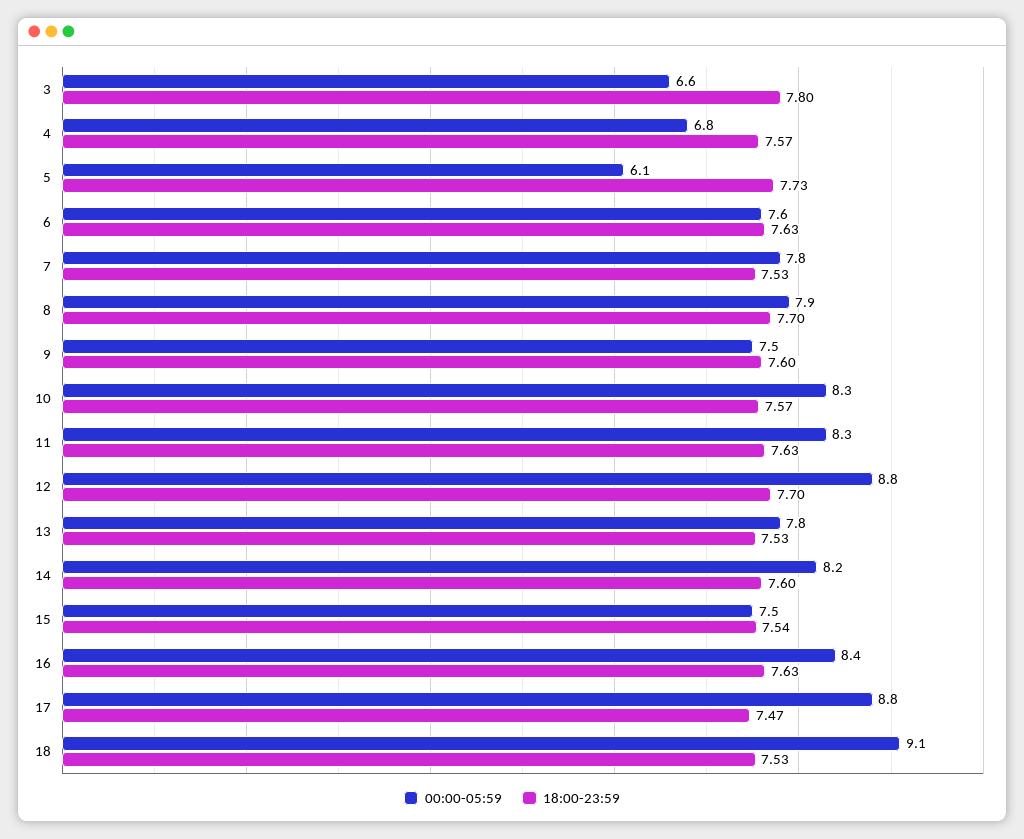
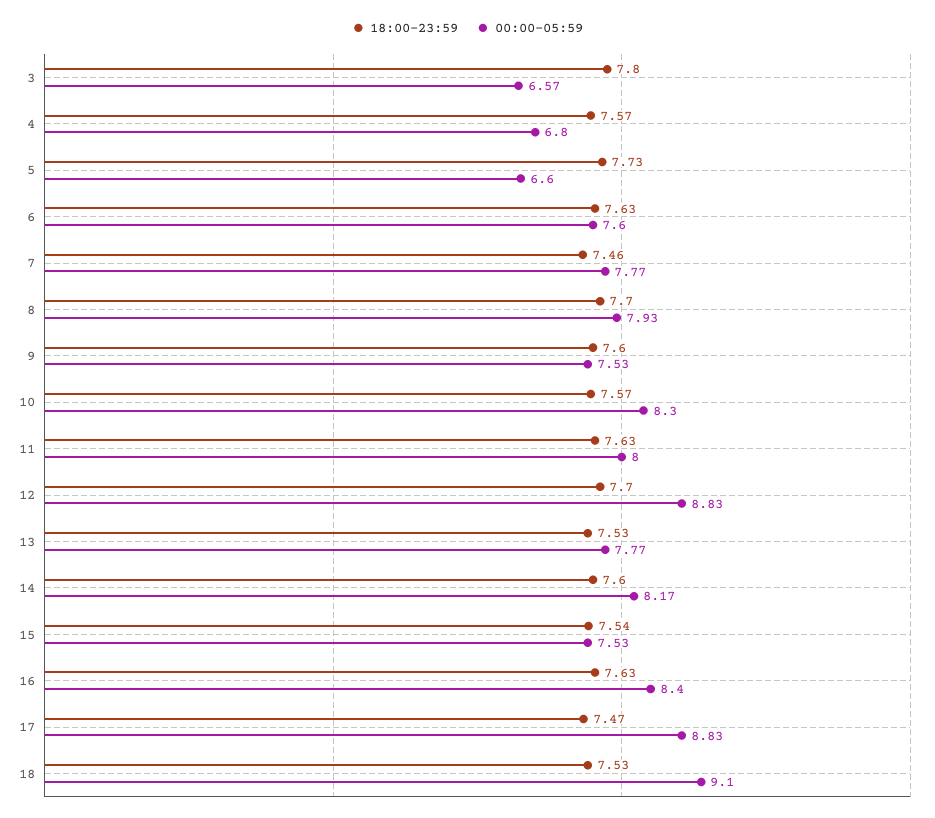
00:00-05:59, 5: 6.1 -> 6.6
18:00-23:59, 7: 7.53 -> 7.46
00:00-05:59, 11: 8.3 -> 8

